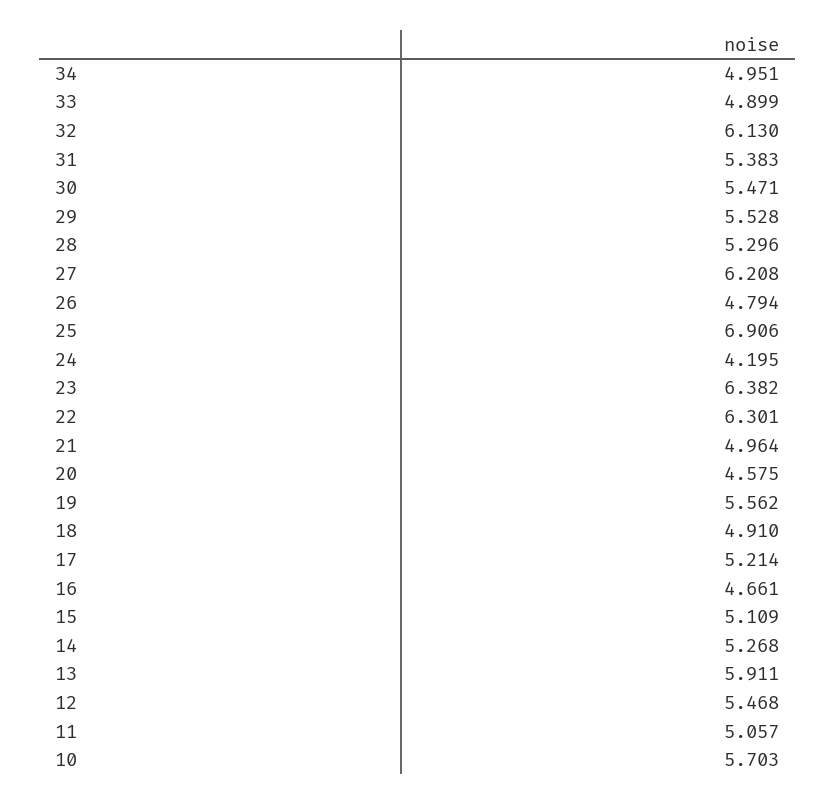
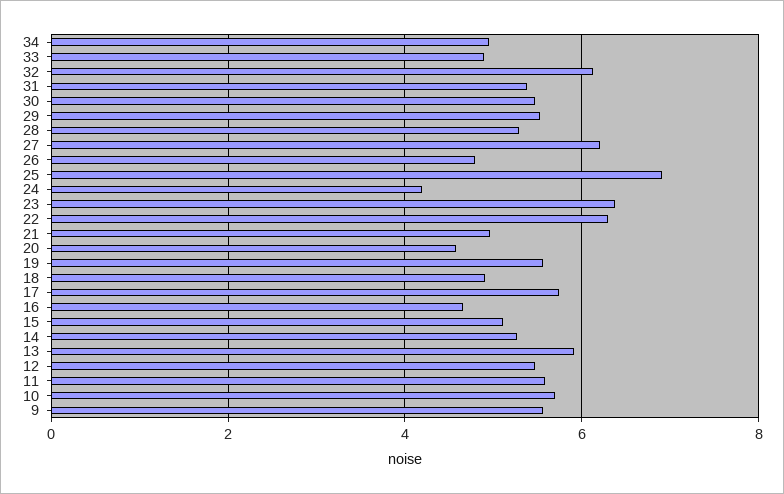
17: 5.214 -> 5.8
11: 5.057 -> 5.6
9: none -> 5.6

